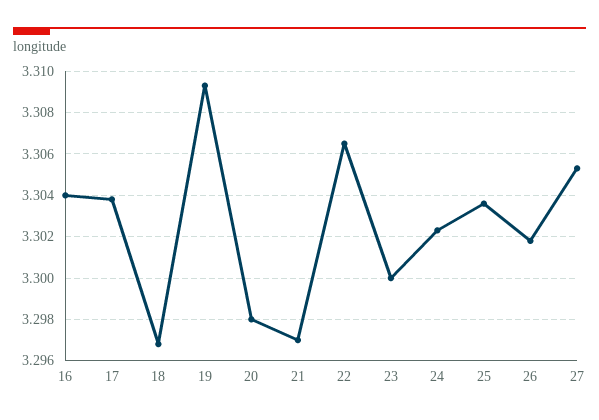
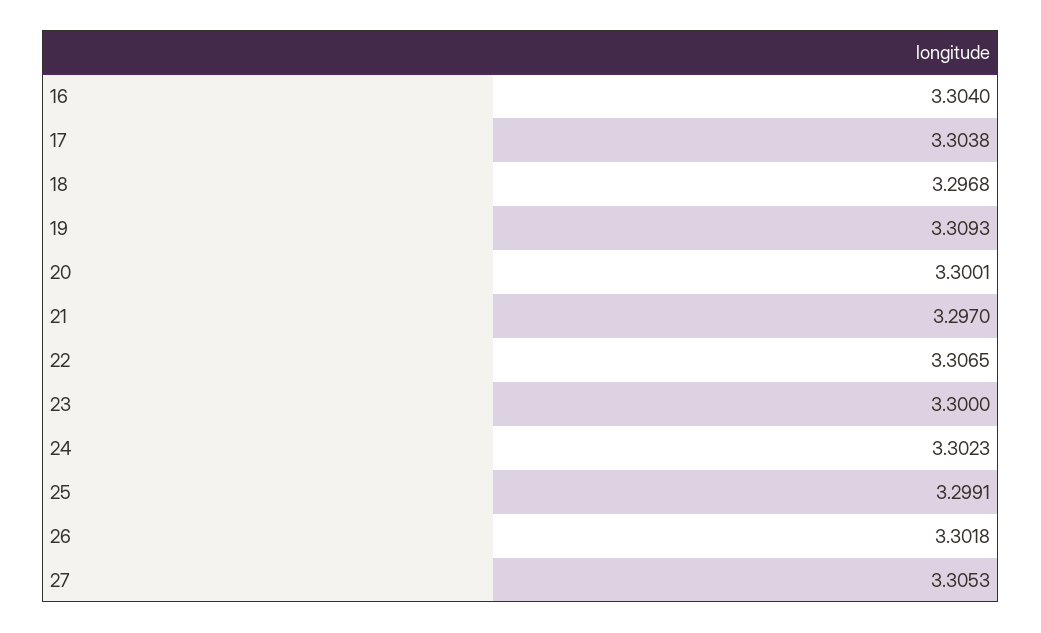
20: 3.298 -> 3.3001
25: 3.3035 -> 3.2991

